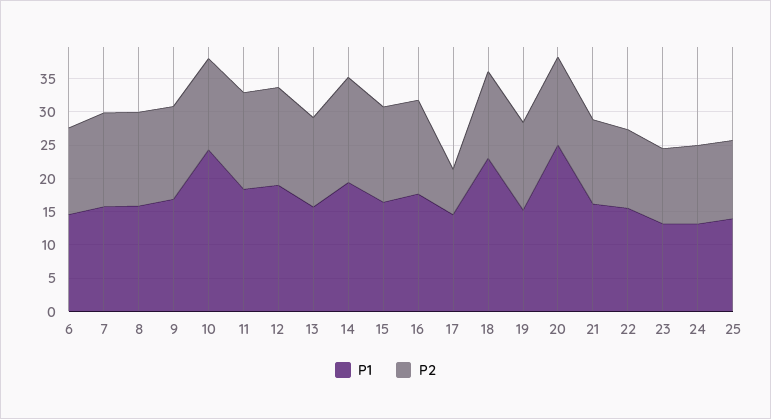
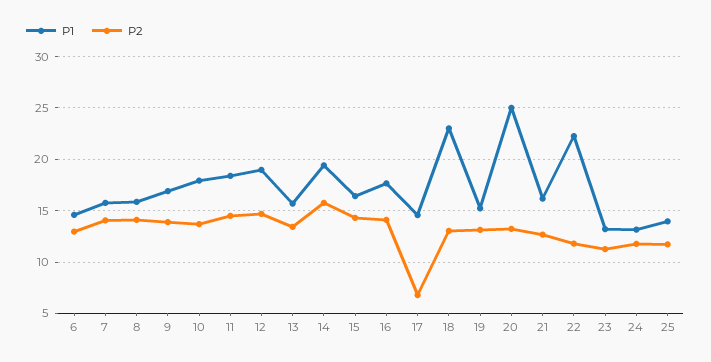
P1, 10: 25 -> 18
P1, 22: 15 -> 22

